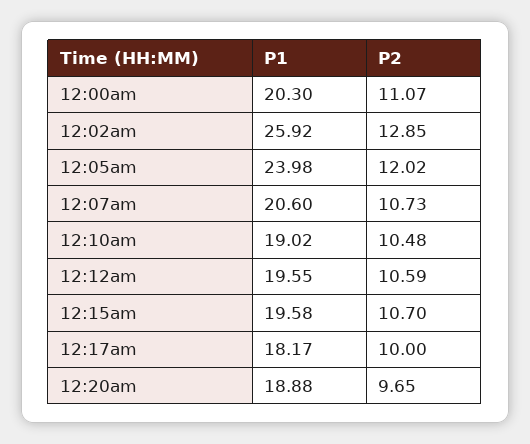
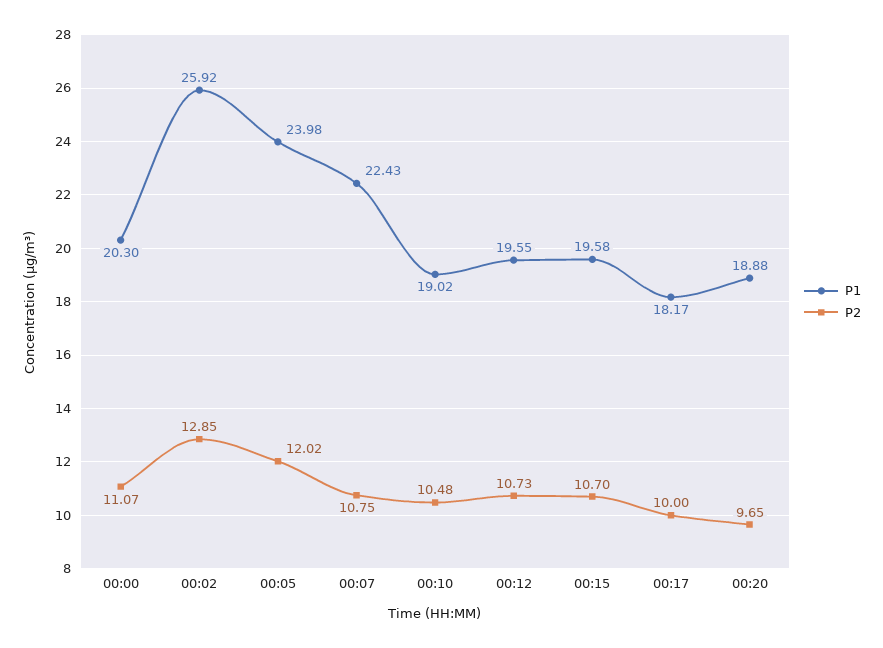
P1, 12:07am: 20.6 -> 22.43
P2, 12:07am: 10.73 -> 10.75
P2, 12:12am: 10.59 -> 10.73

